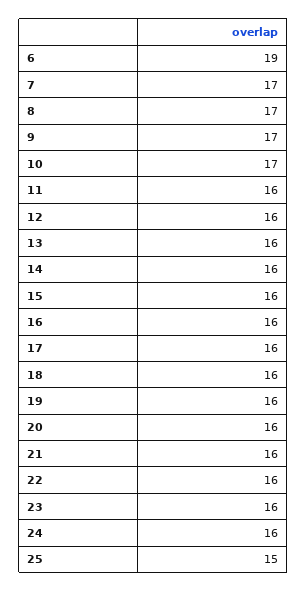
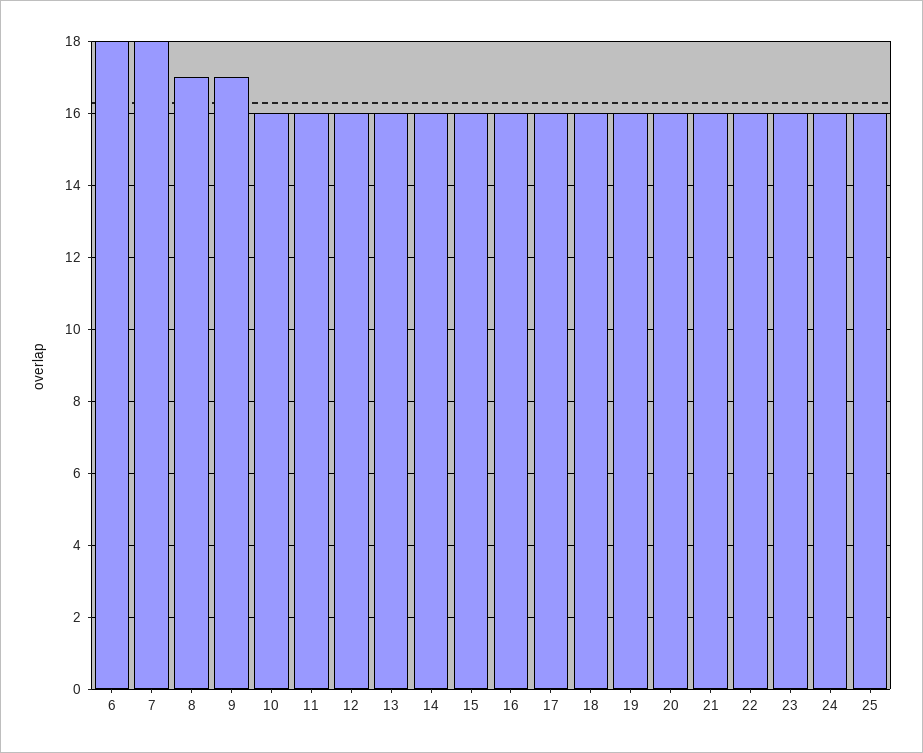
6: 19 -> 18
7: 17 -> 18
10: 17 -> 16
25: 15 -> 16

